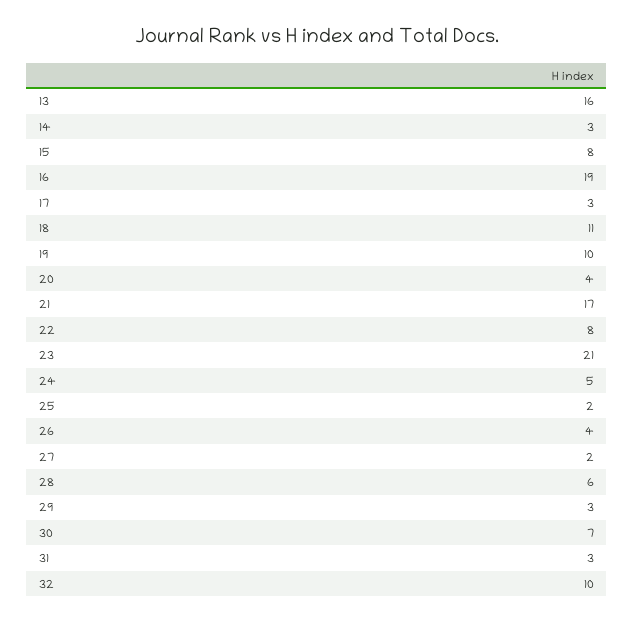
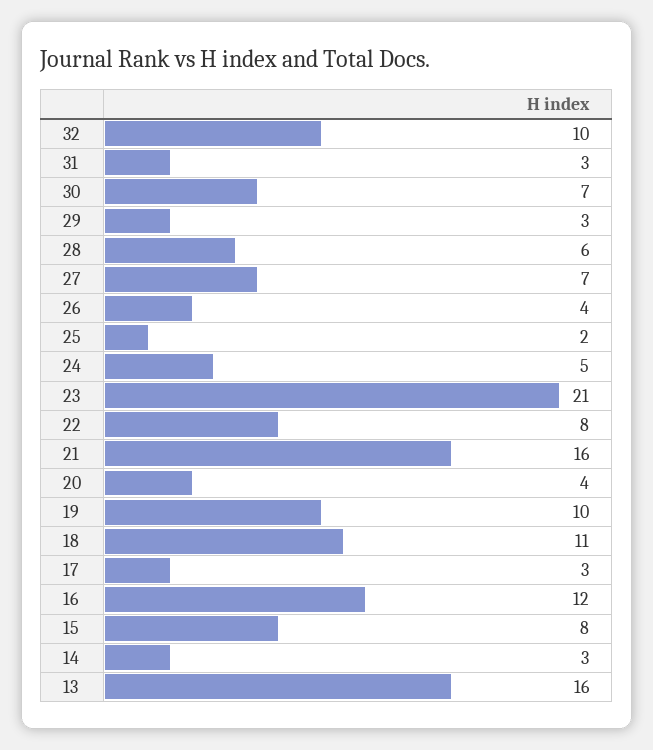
16: 19 -> 12
21: 17 -> 16
27: 2 -> 7

